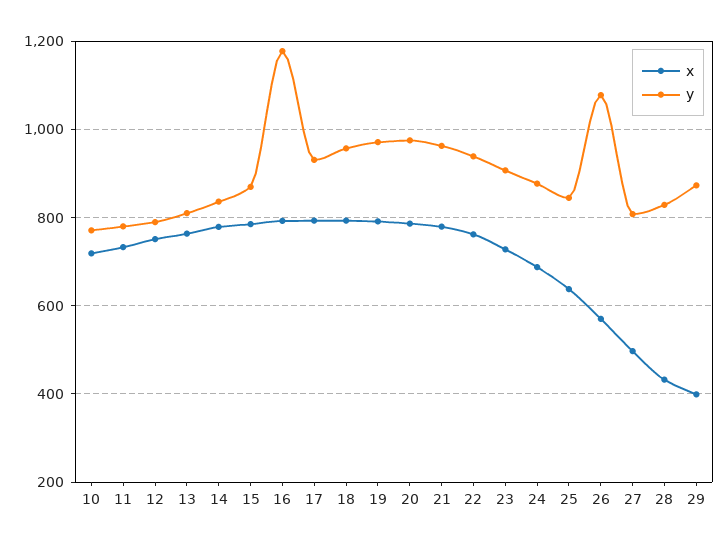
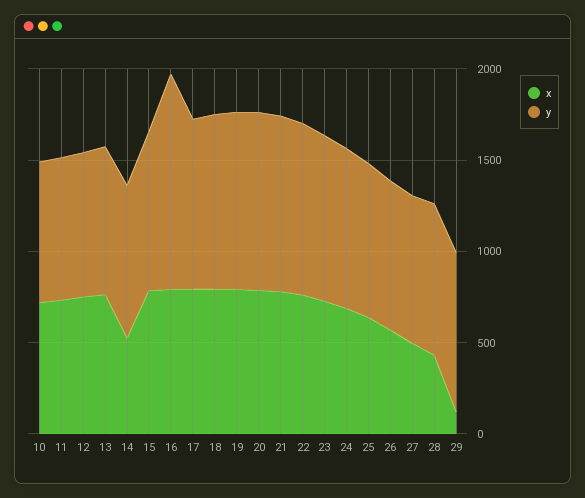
x, 14: 780 -> 500
y, 26: 1080 -> 800
x, 29: 400 -> 100

